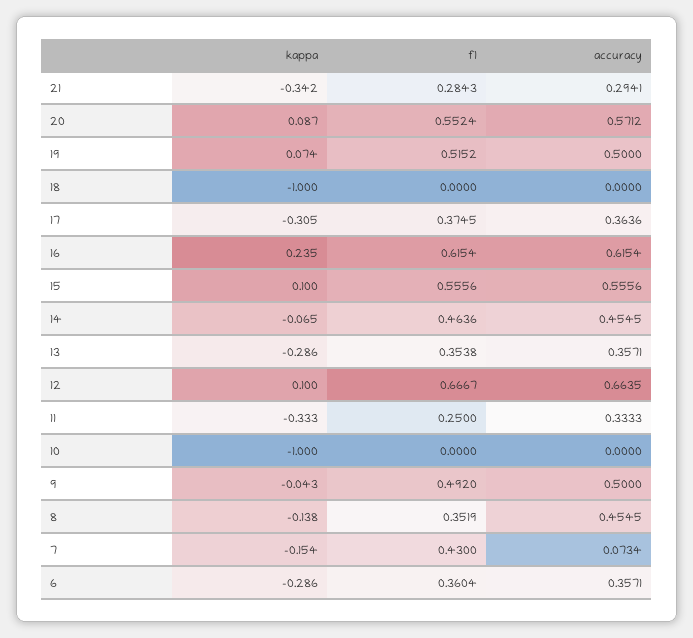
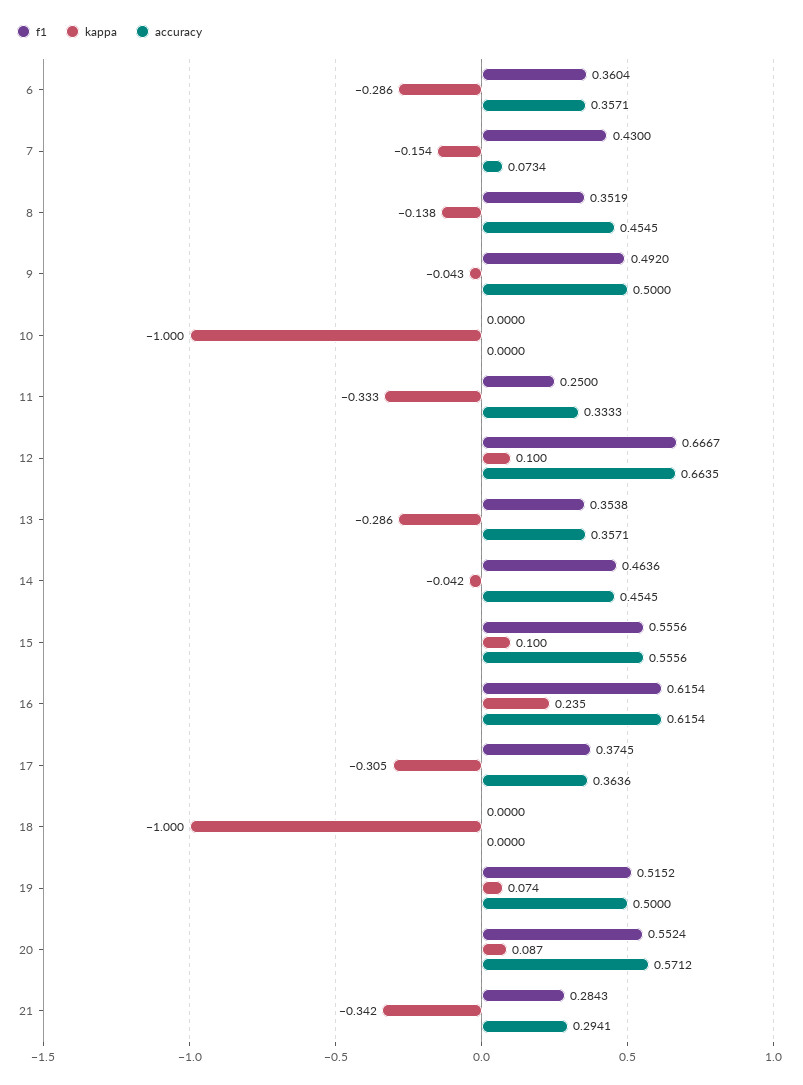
kappa, 14: -0.065 -> -0.042

